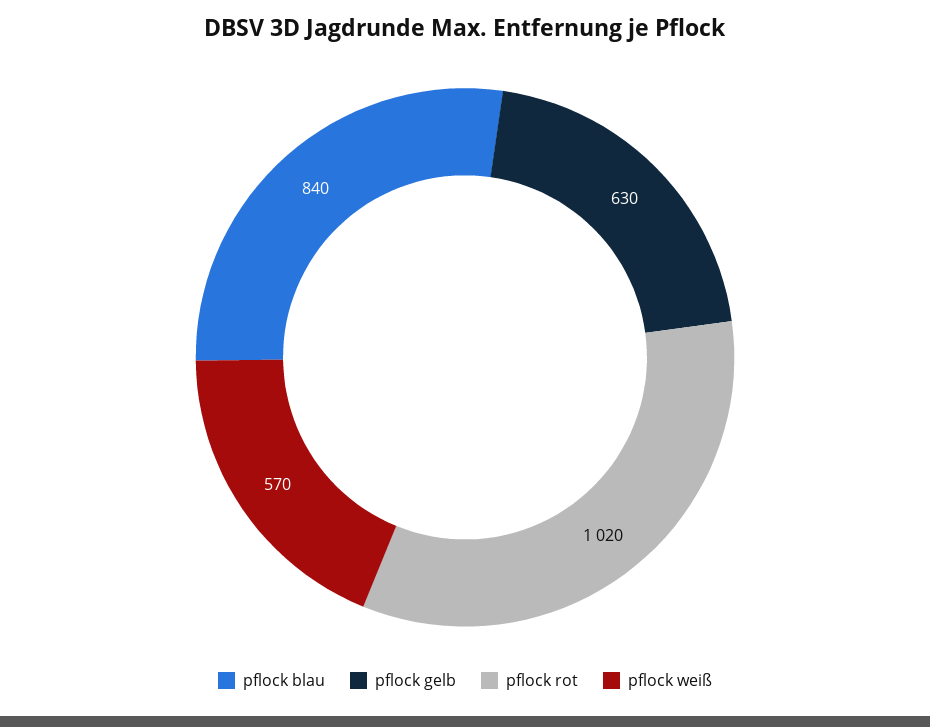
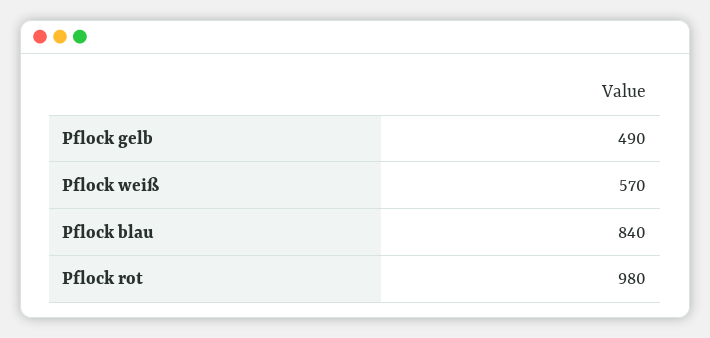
pflock gelb: 630 -> 490
pflock rot: 1020 -> 980

